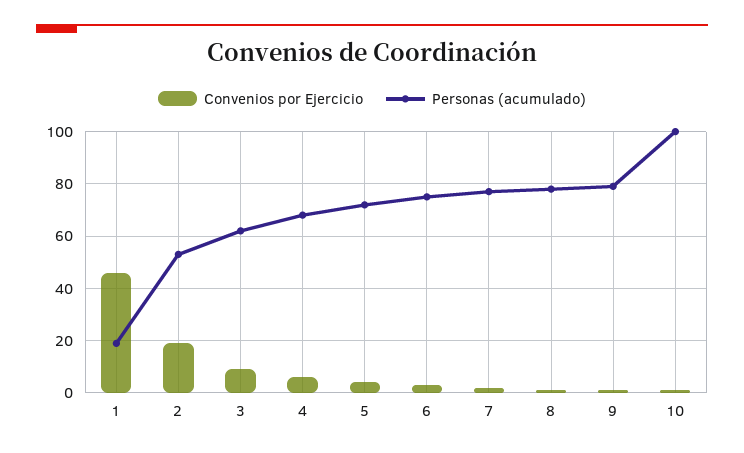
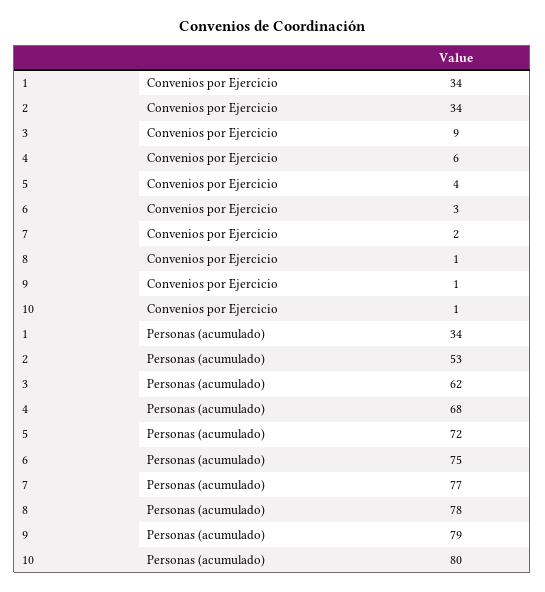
Convenios por Ejercicio, 1: 45 -> 34
Personas (acumulado), 1: 20 -> 34
Convenios por Ejercicio, 2: 20 -> 34
Personas (acumulado), 10: 100 -> 80

